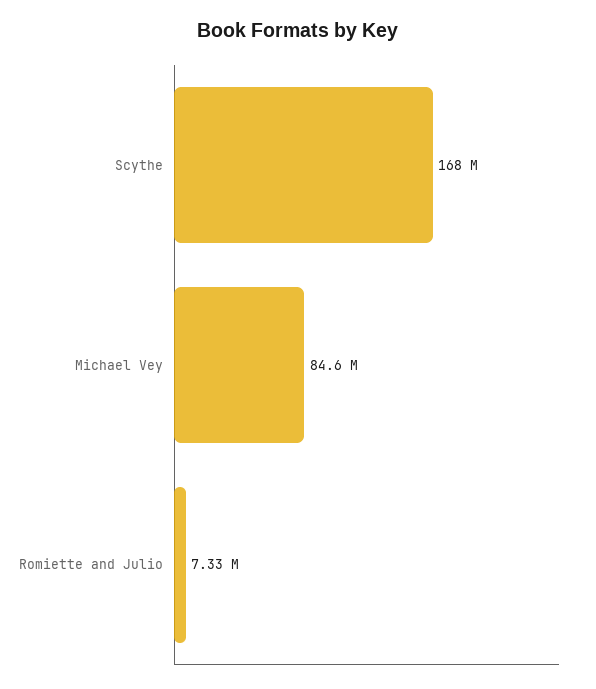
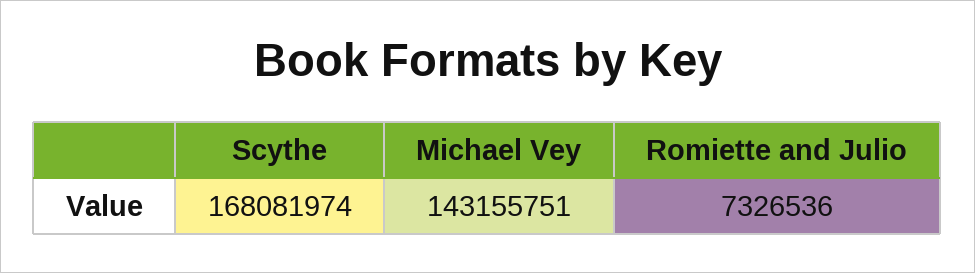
Michael Vey: 84600000 -> 143155751

